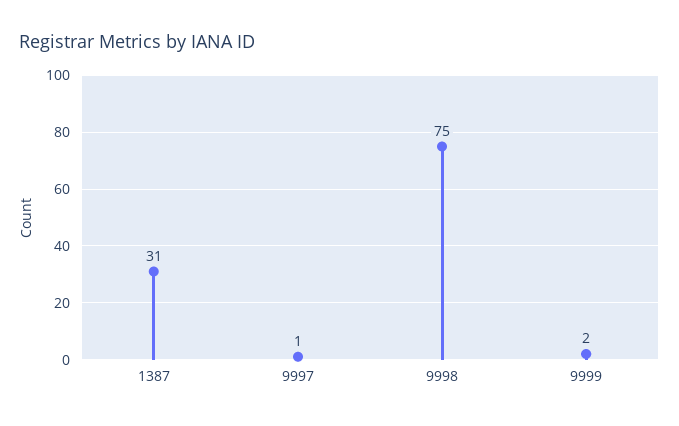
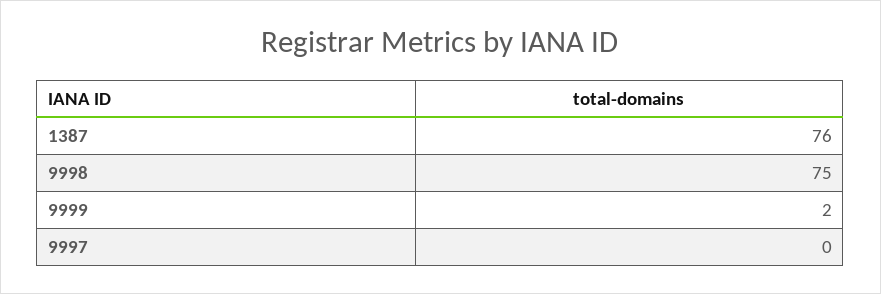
1387: 31 -> 76
9997: 1 -> 0

